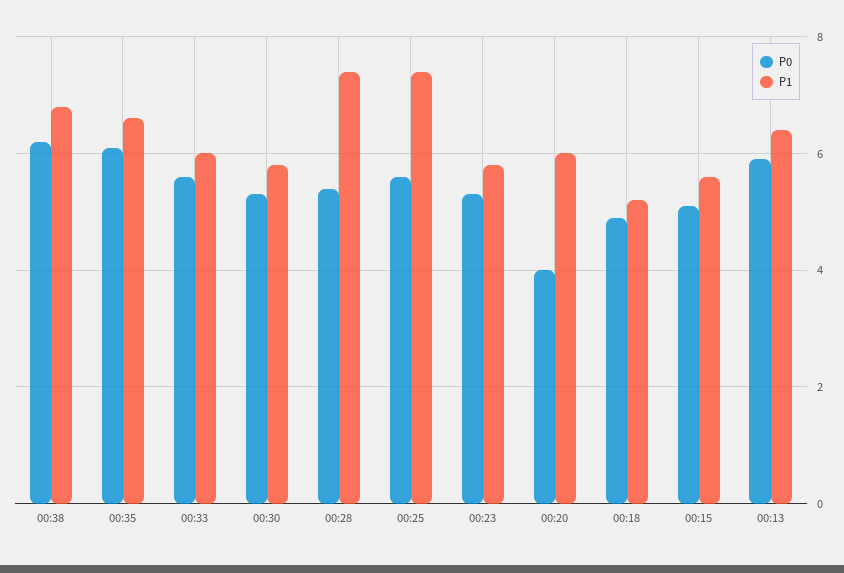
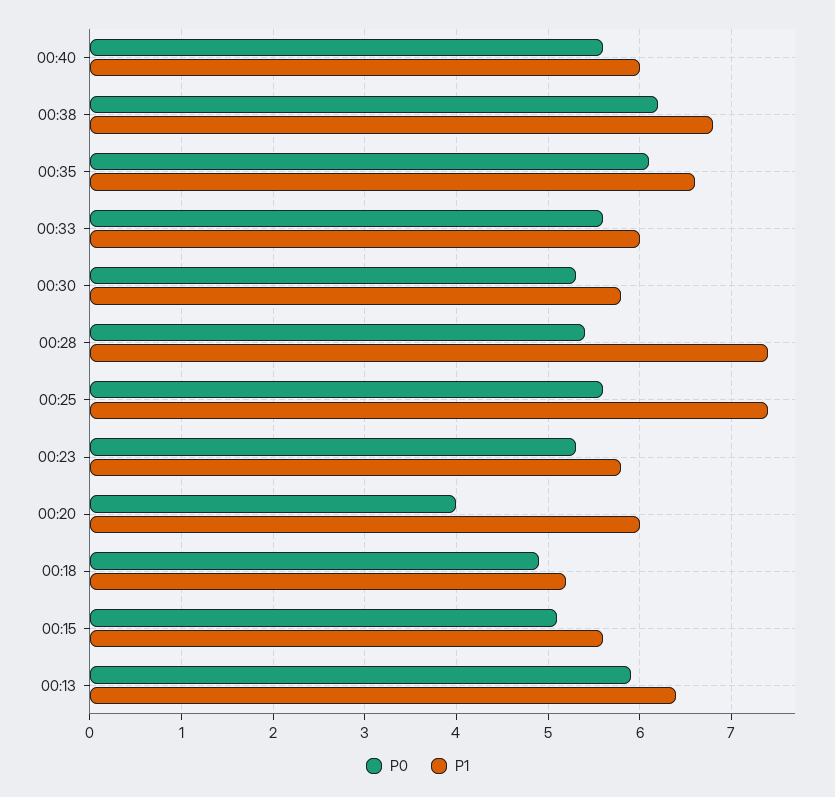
P0, 00:40: none -> 5.6
P1, 00:40: none -> 6

